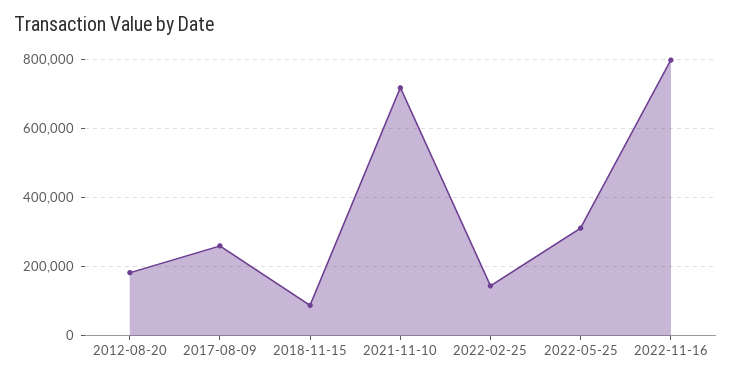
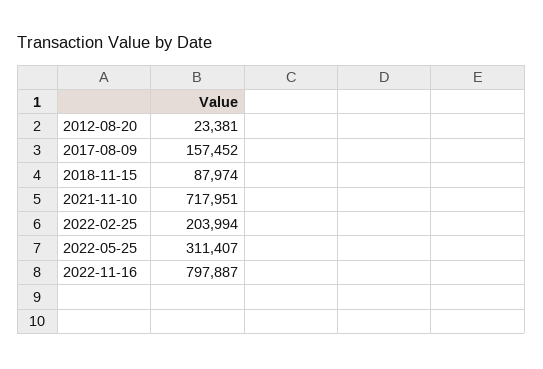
2012-08-20: 180000 -> 23381
2017-08-09: 260000 -> 157452
2022-02-25: 140000 -> 203994

